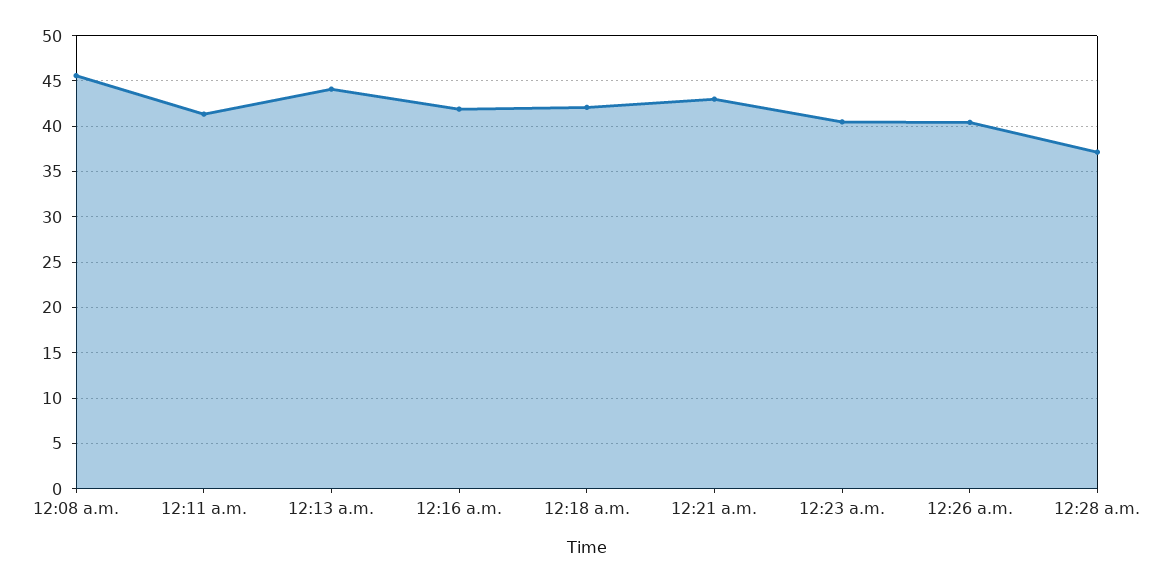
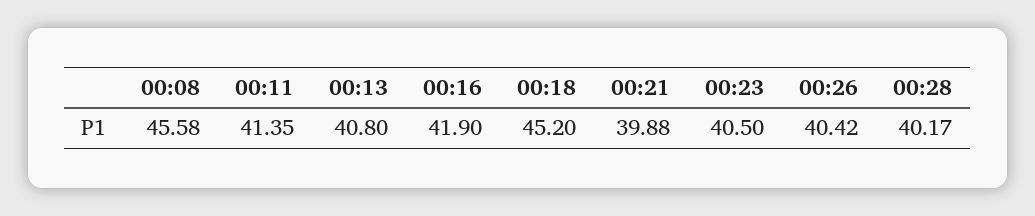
12:13 a.m.: 44 -> 40.8
12:18 a.m.: 42 -> 45.2
12:21 a.m.: 43 -> 39.88
12:28 a.m.: 37 -> 40.17

